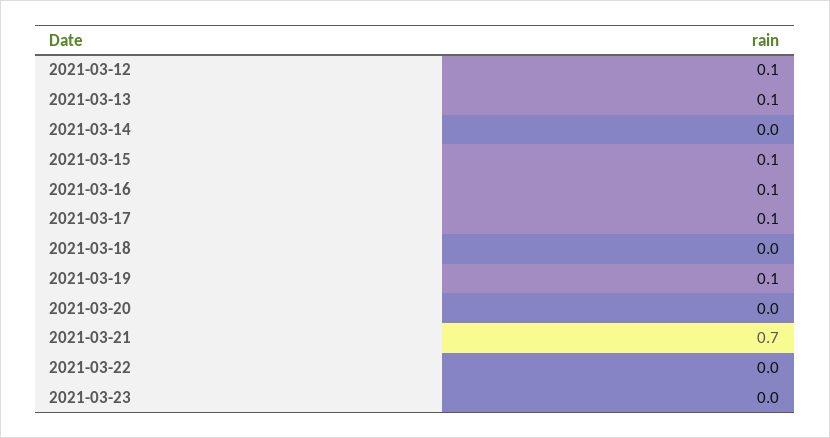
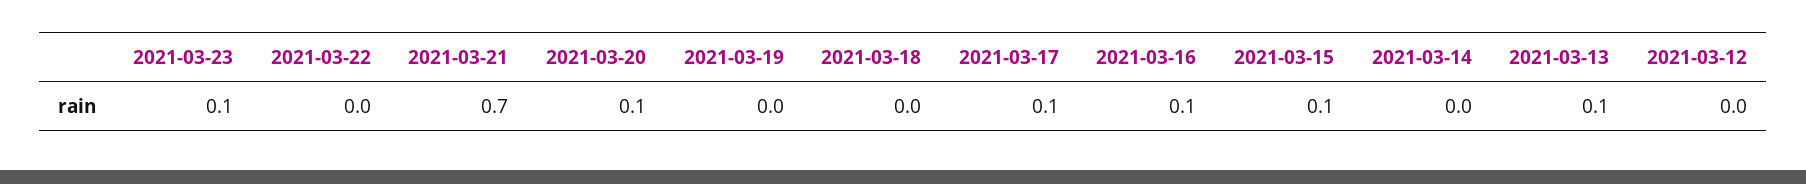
2021-03-12: 0.1 -> 0
2021-03-19: 0.1 -> 0
2021-03-20: 0 -> 0.1
2021-03-23: 0 -> 0.1

